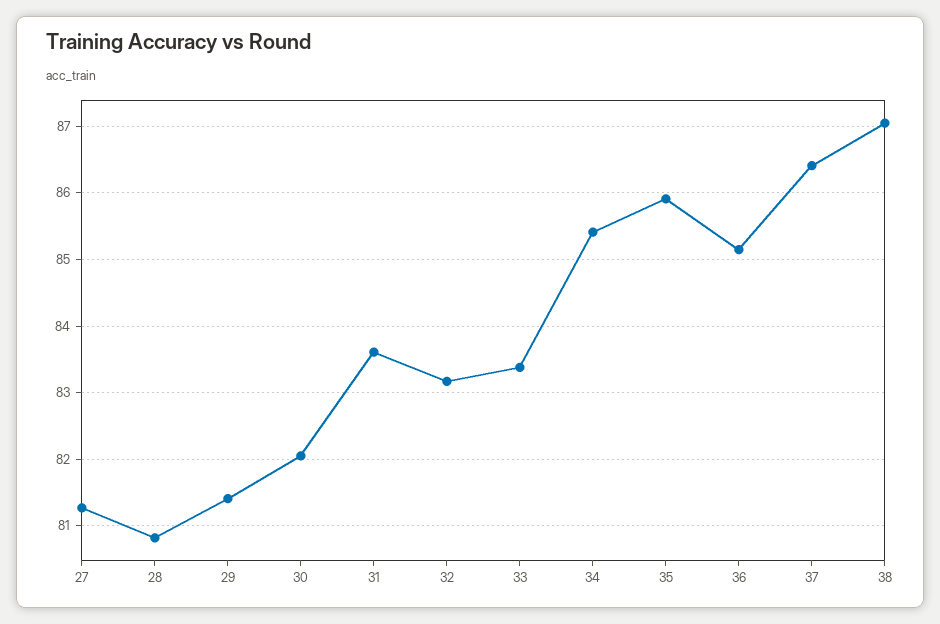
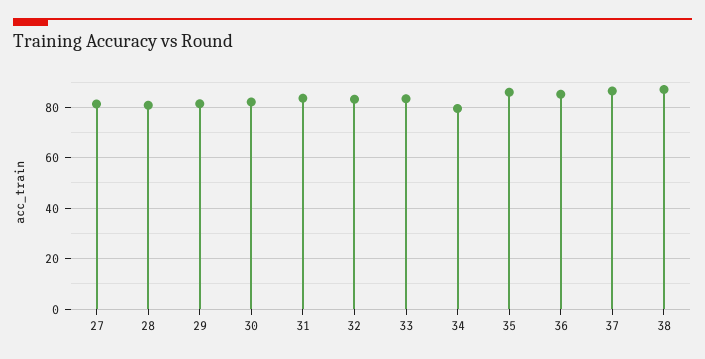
34: 85.4 -> 80

